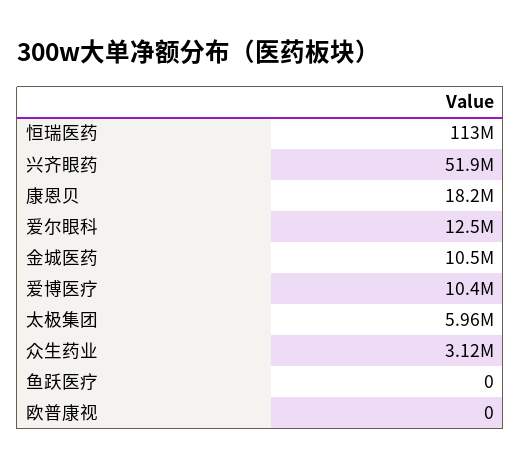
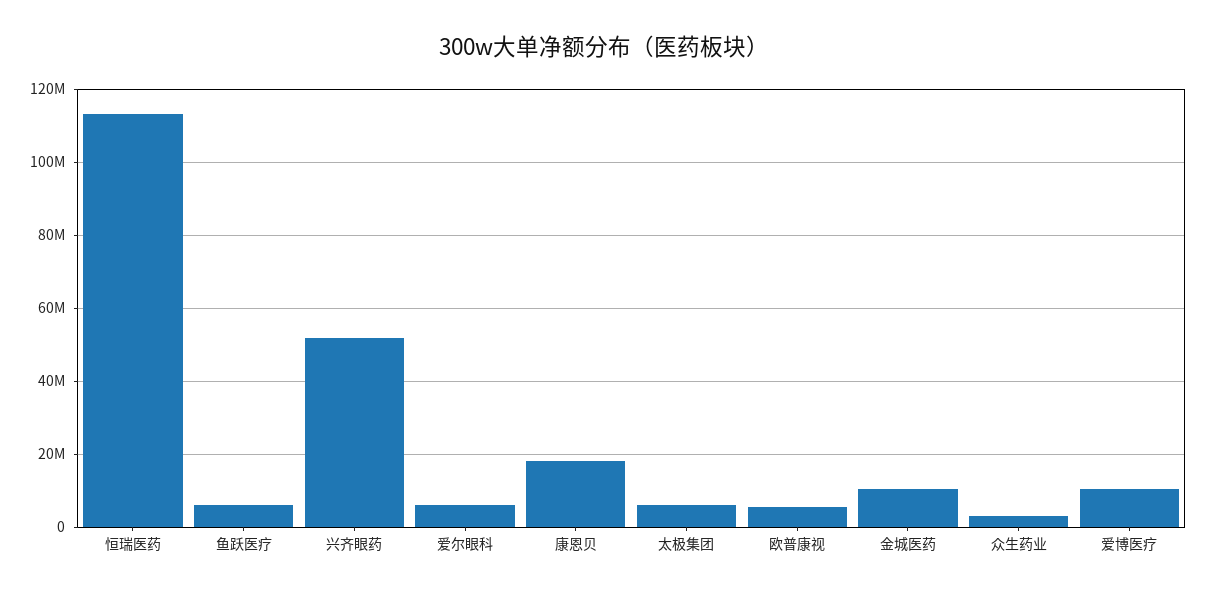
爱尔眼科: 12500000 -> 6000000
鱼跃医疗: 0 -> 6000000
欧普康视: 0 -> 6000000

